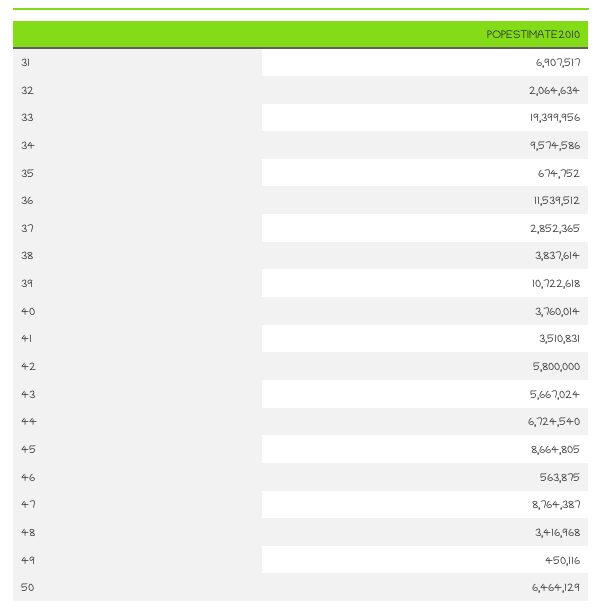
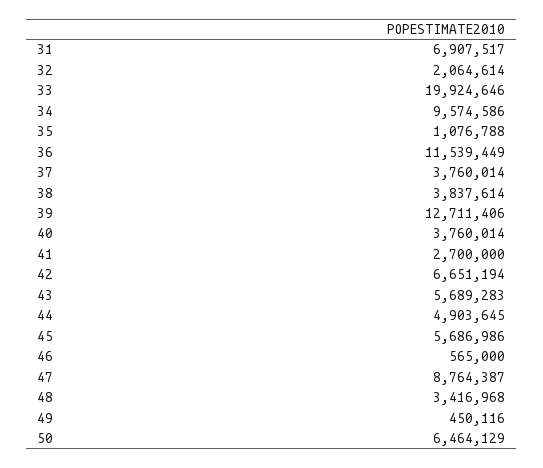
32: 2064634 -> 2064614
33: 19399956 -> 19924646
35: 674752 -> 1076788
36: 11539512 -> 11539449
37: 2852365 -> 3760014
39: 10722618 -> 12711406
41: 3510831 -> 2700000
42: 5800000 -> 6651194
43: 5667024 -> 5689283
44: 6724540 -> 4903645
45: 8664805 -> 5686986
46: 563875 -> 565000

